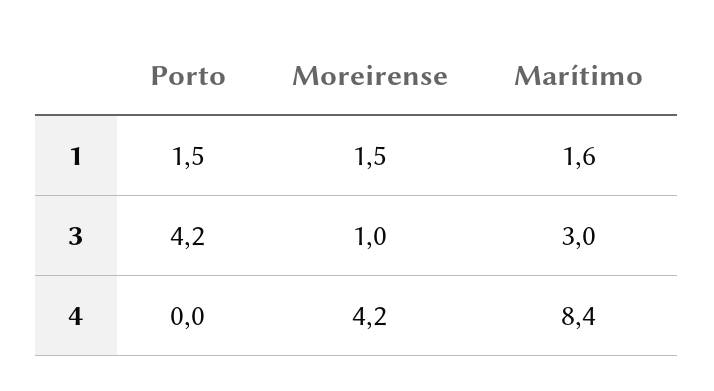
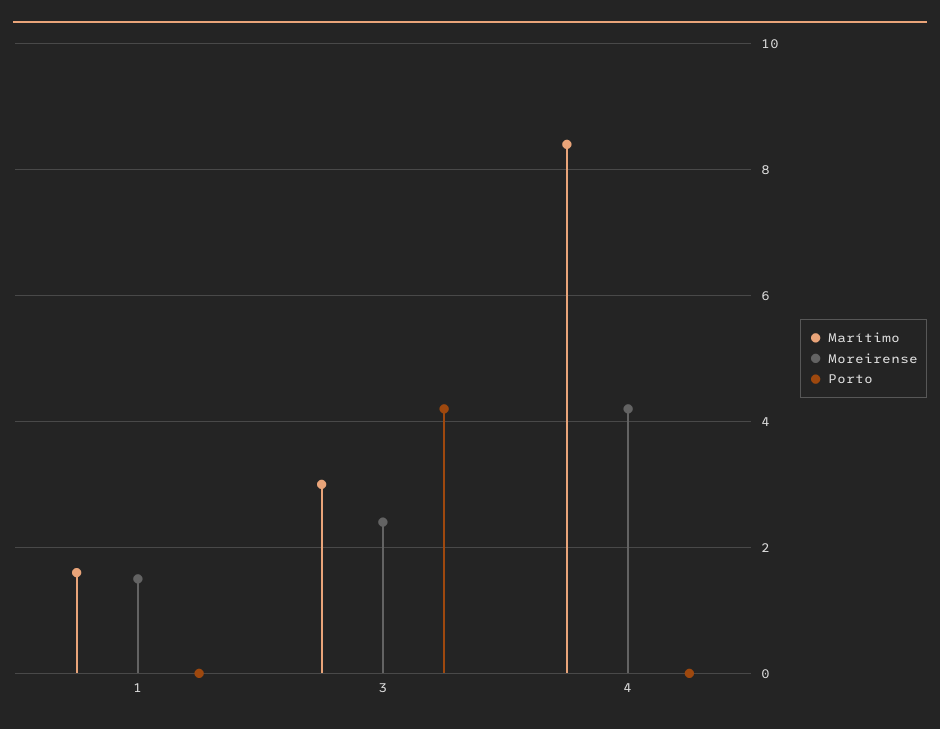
Porto, 1: 1.5 -> 0
Moreirense, 3: 1 -> 2.5

